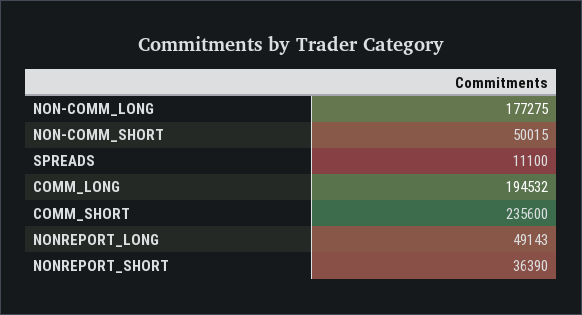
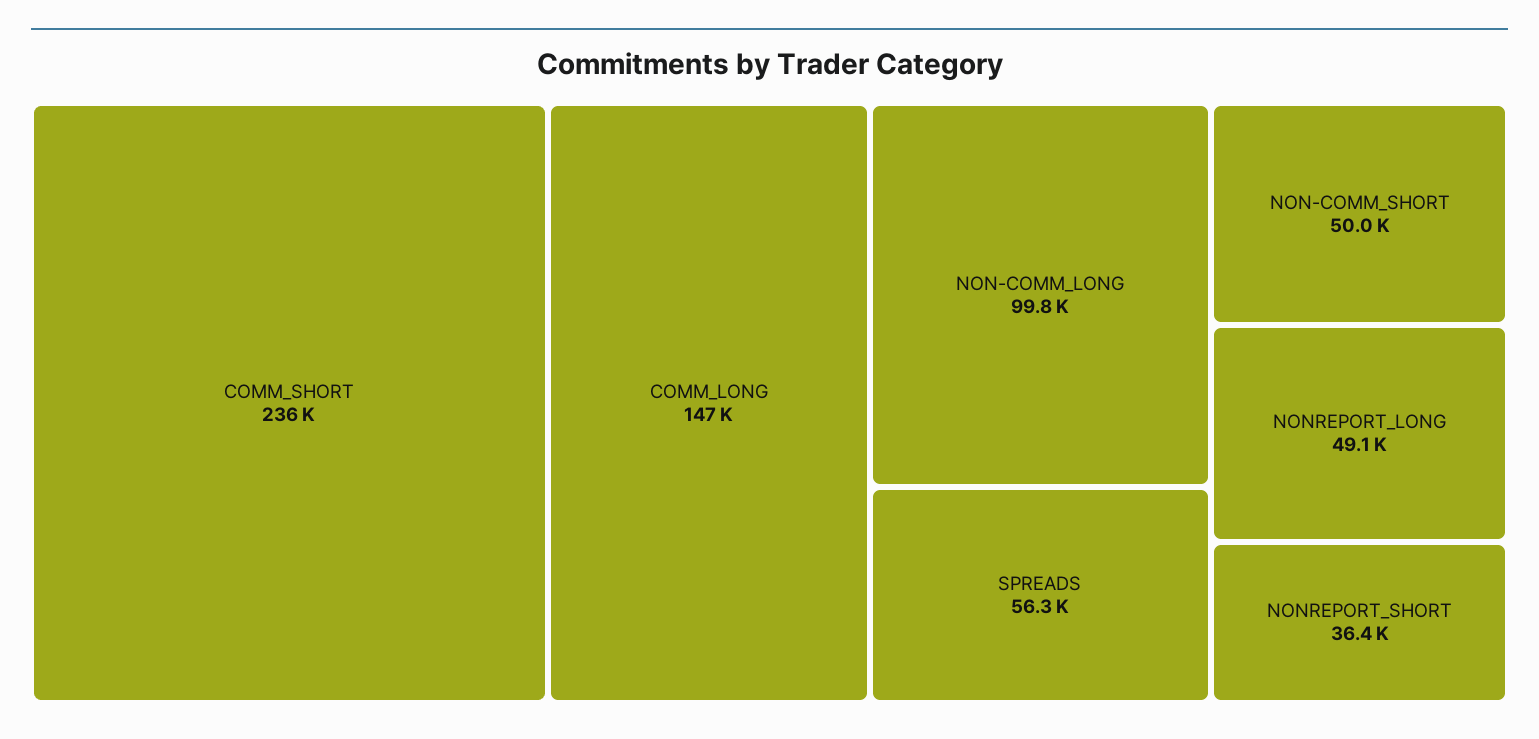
NON-COMM_LONG: 177275 -> 99800
SPREADS: 11100 -> 56300
COMM_LONG: 194532 -> 147000

